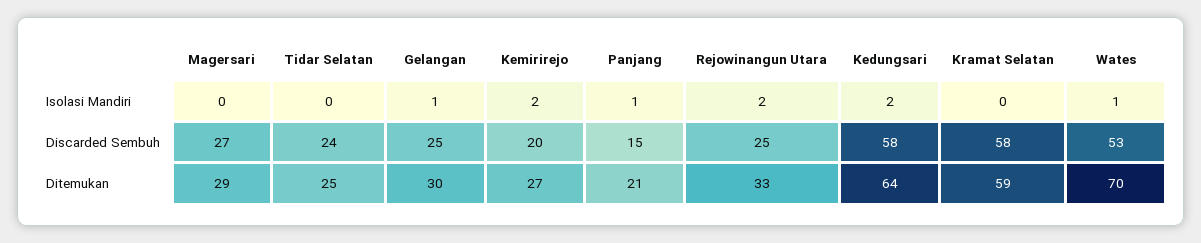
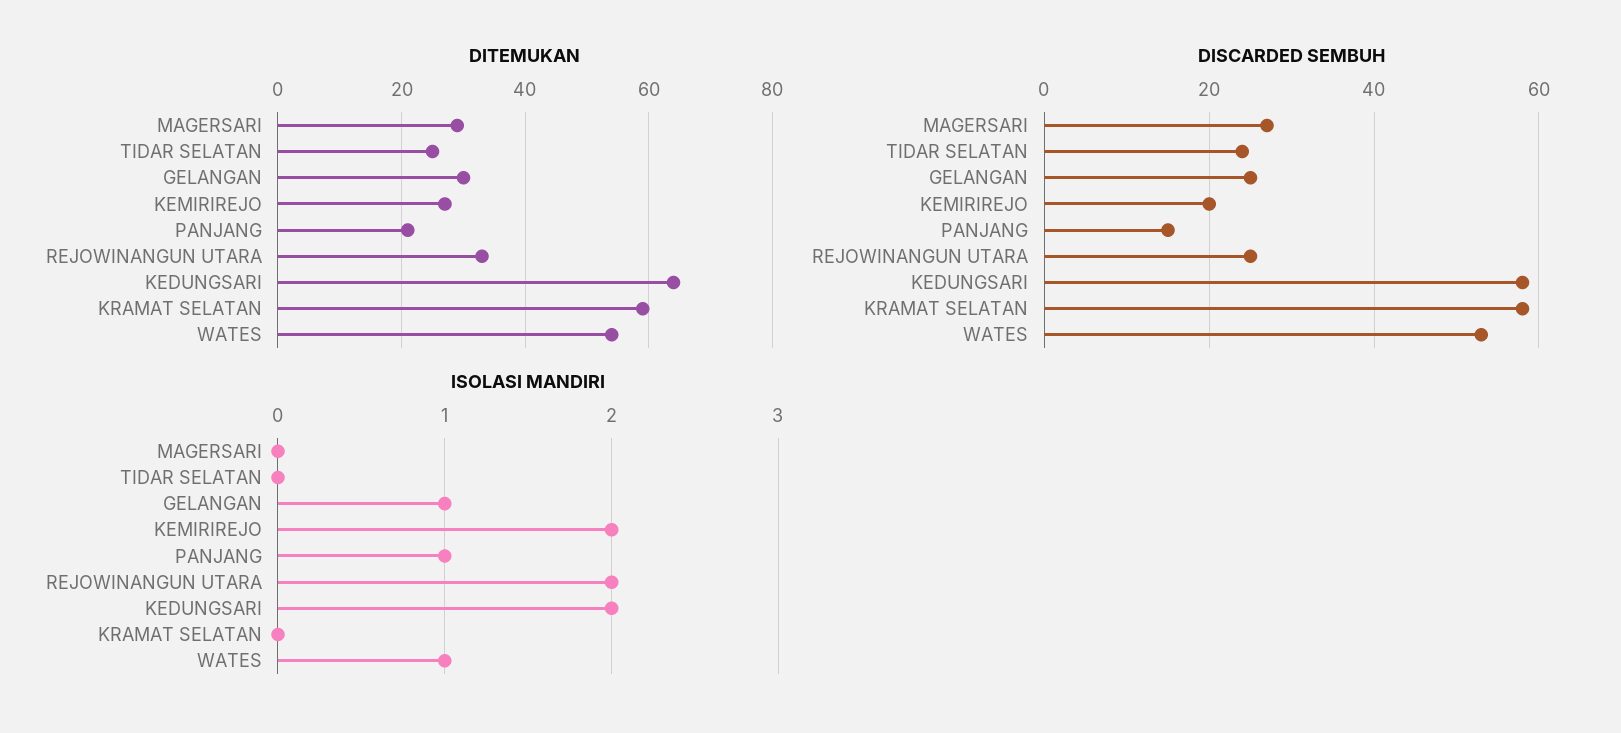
Ditemukan, Wates: 70 -> 55

